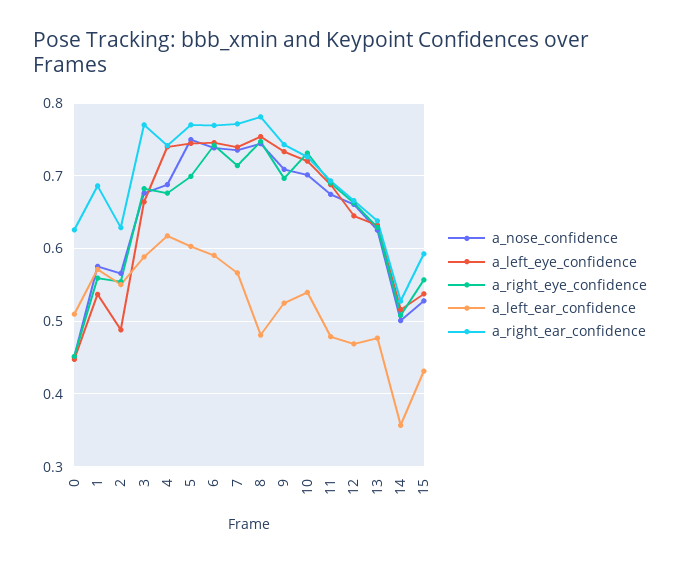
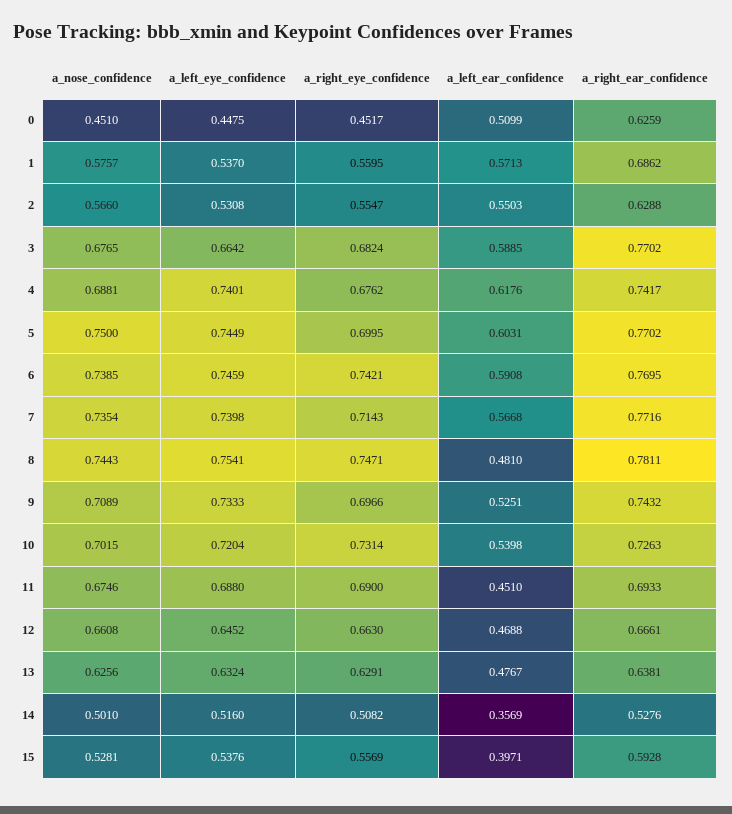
a_left_eye_confidence, 2: 0.49 -> 0.5308
a_left_ear_confidence, 11: 0.48 -> 0.451
a_left_ear_confidence, 15: 0.43 -> 0.3971

